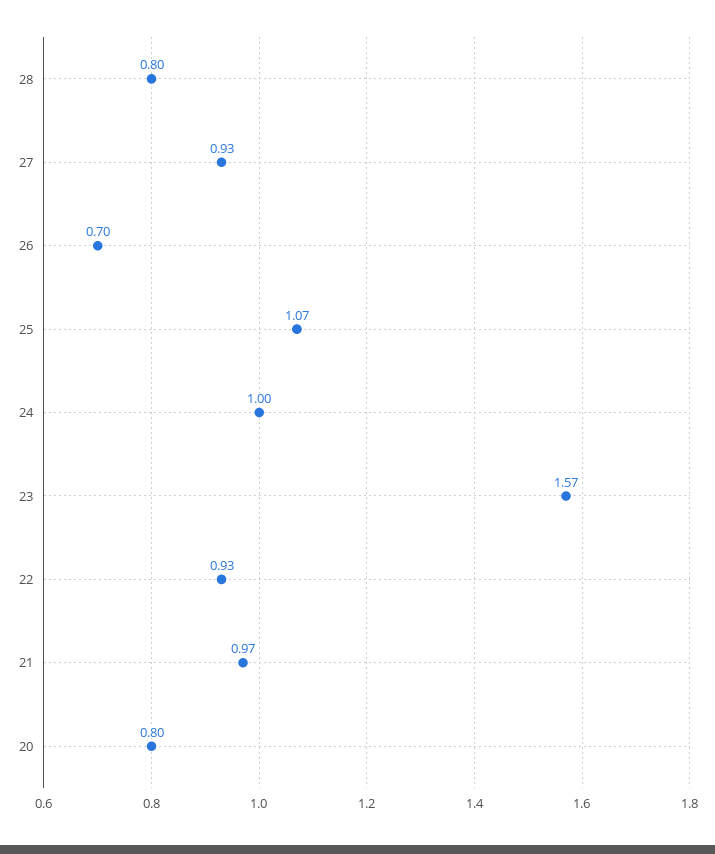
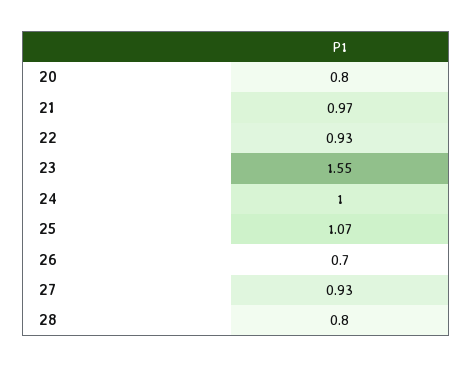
23: 1.57 -> 1.55

